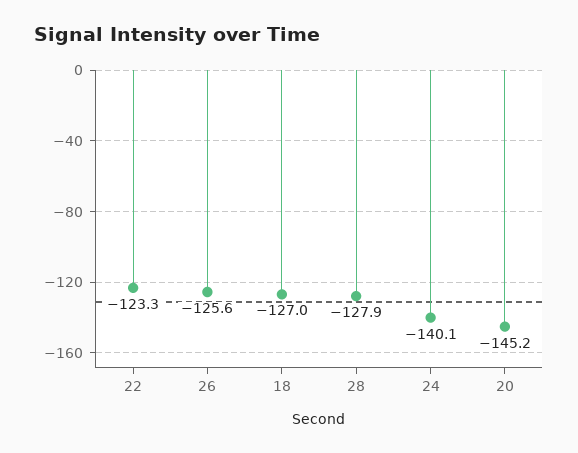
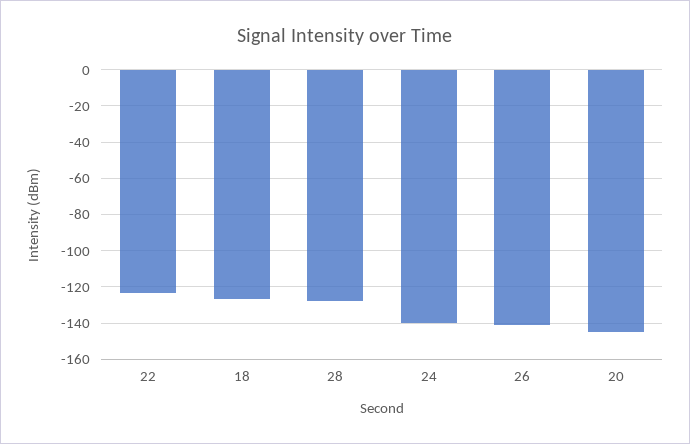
26: -125.6 -> -140

